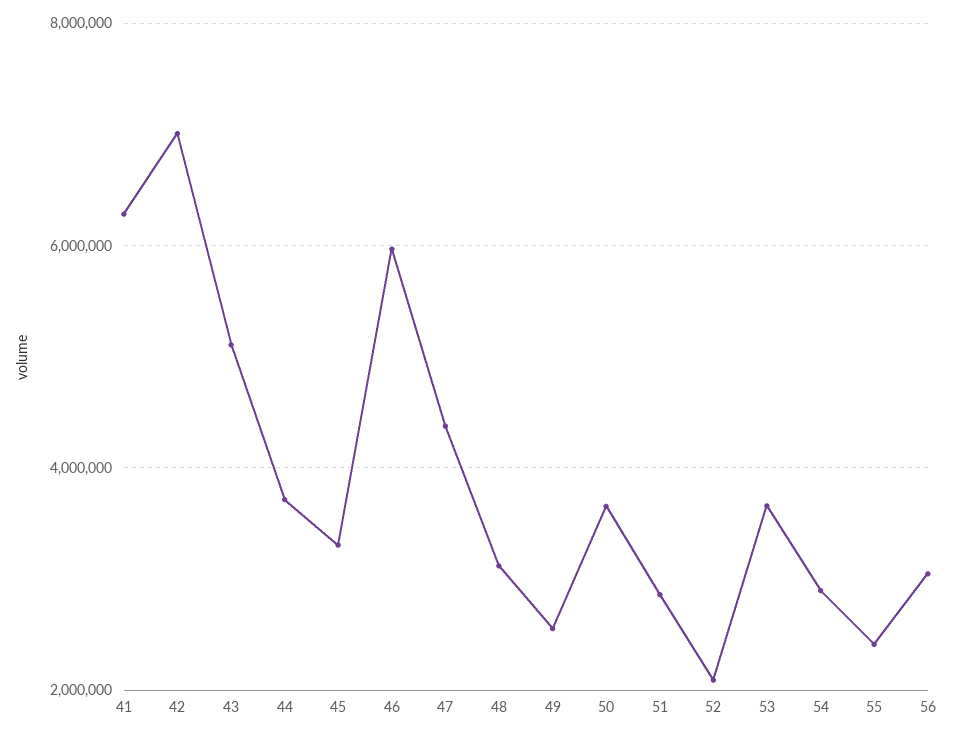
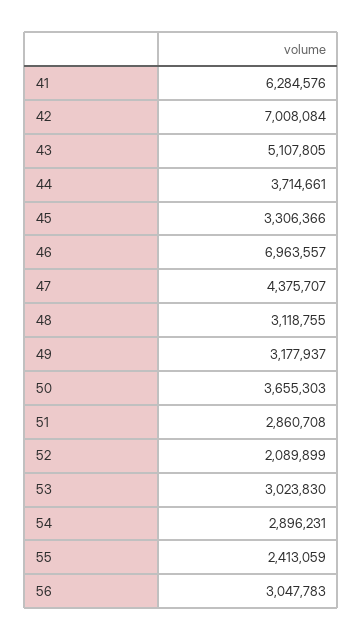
46: 6000000 -> 6963557
49: 2600000 -> 3177937
53: 3600000 -> 3023830

